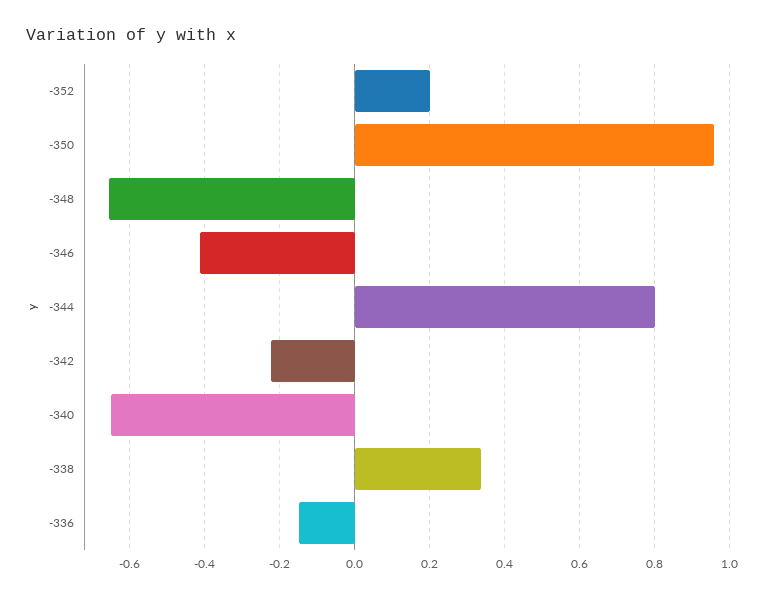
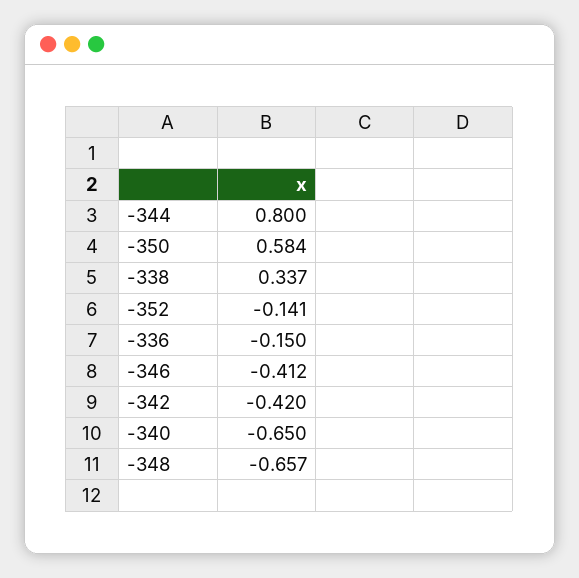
-352: 0.2 -> -0.141
-350: 0.96 -> 0.584
-342: -0.22 -> -0.42

